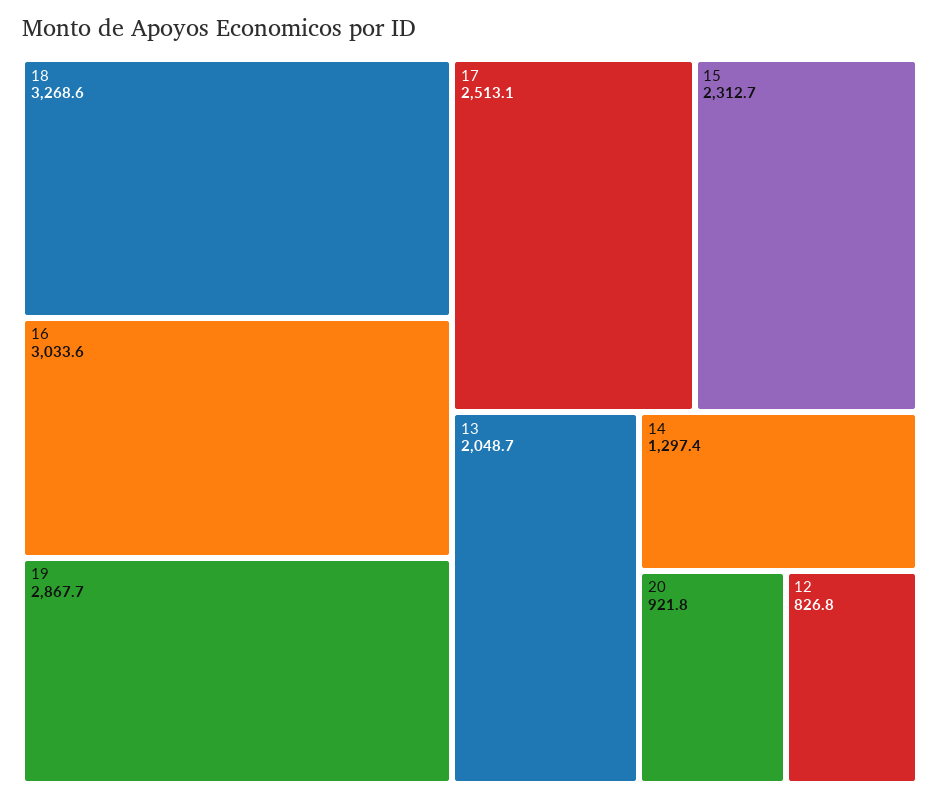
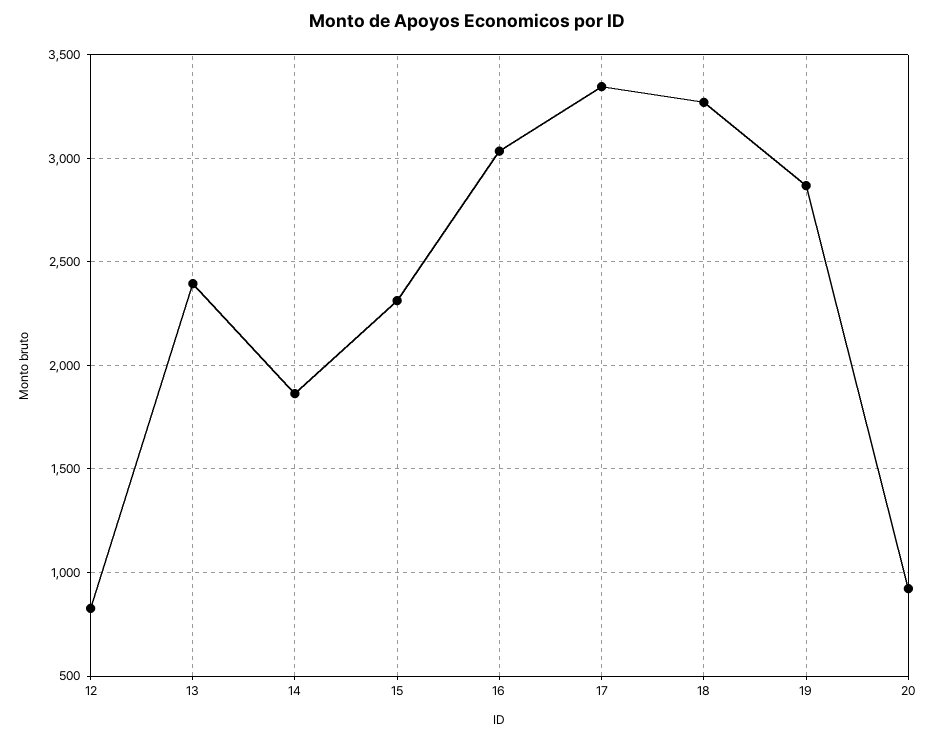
17: 2513.1 -> 3350
13: 2048.7 -> 2400
14: 1297.4 -> 1850

